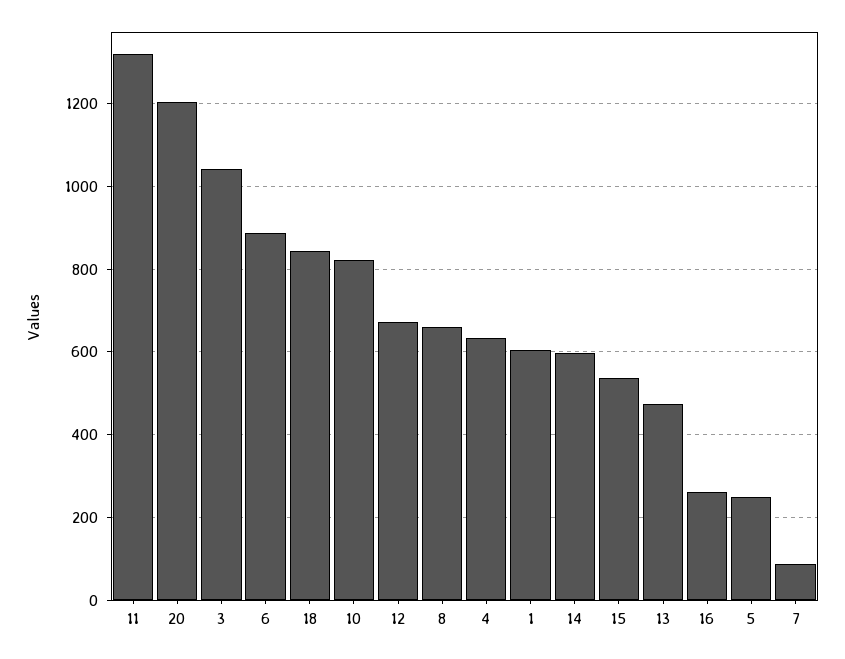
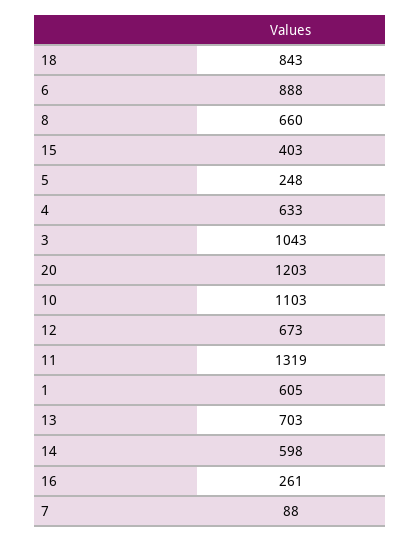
10: 820 -> 1103
15: 540 -> 403
13: 480 -> 703

